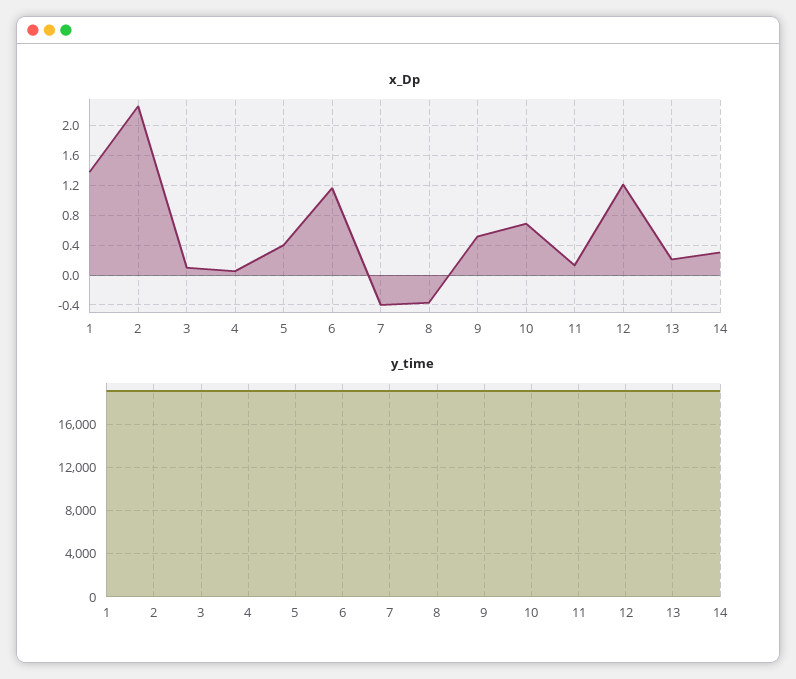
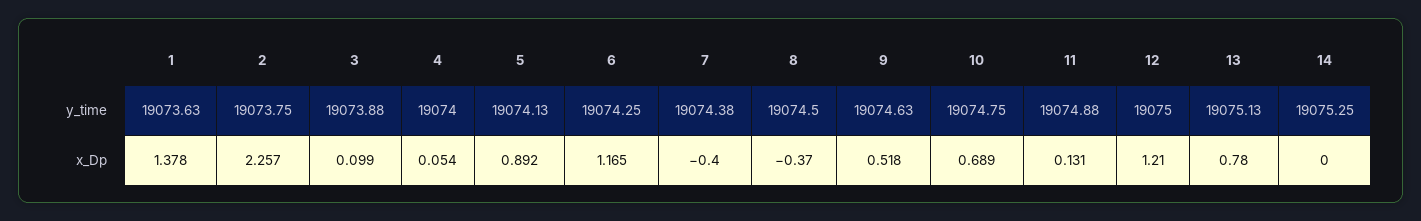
x_Dp, 5: 0.4 -> 0.892
x_Dp, 13: 0.2 -> 0.78
x_Dp, 14: 0.3 -> 0

